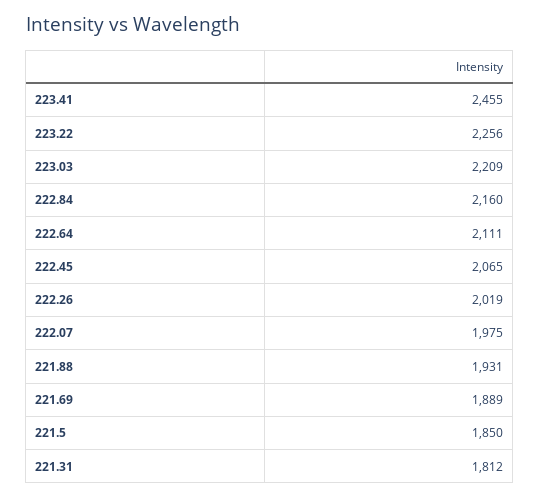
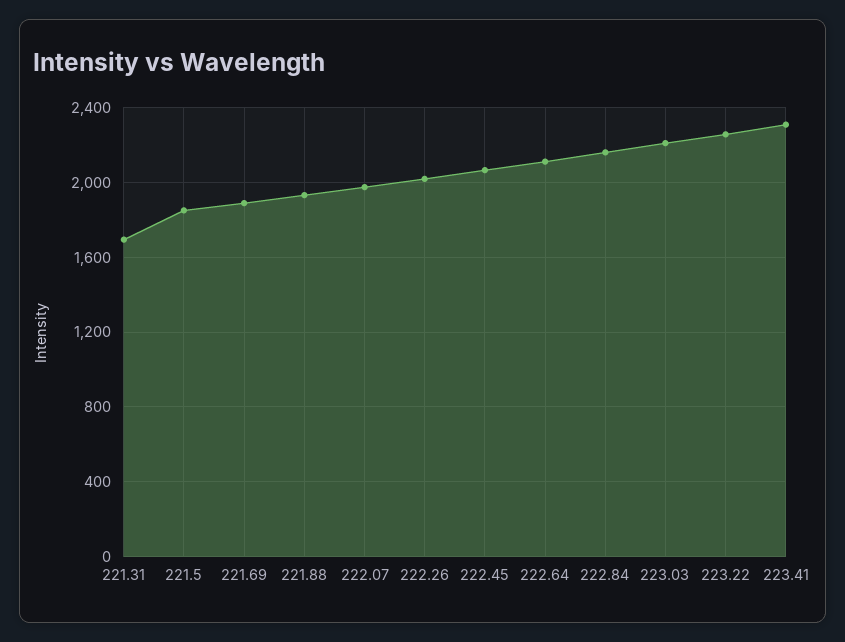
223.41: 2455 -> 2300
221.31: 1812 -> 1700

